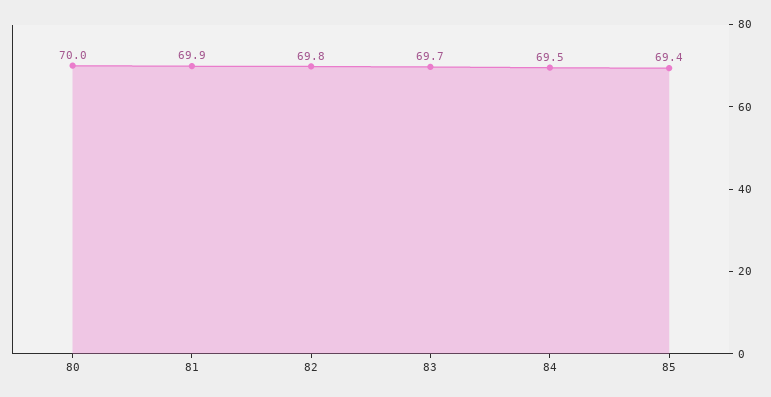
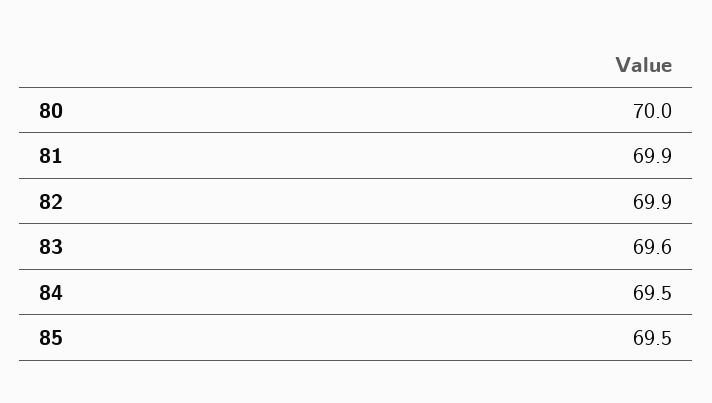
82: 69.8 -> 69.9
83: 69.7 -> 69.6
85: 69.4 -> 69.5

